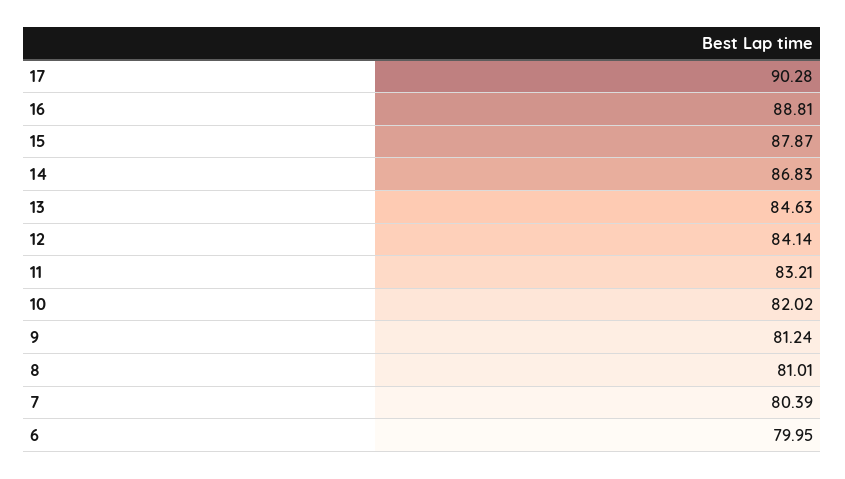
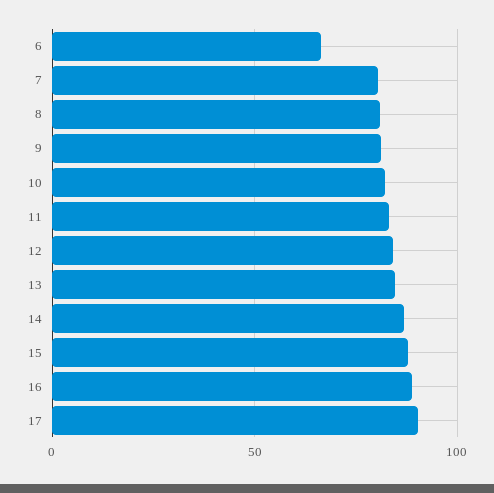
6: 79.95 -> 65

